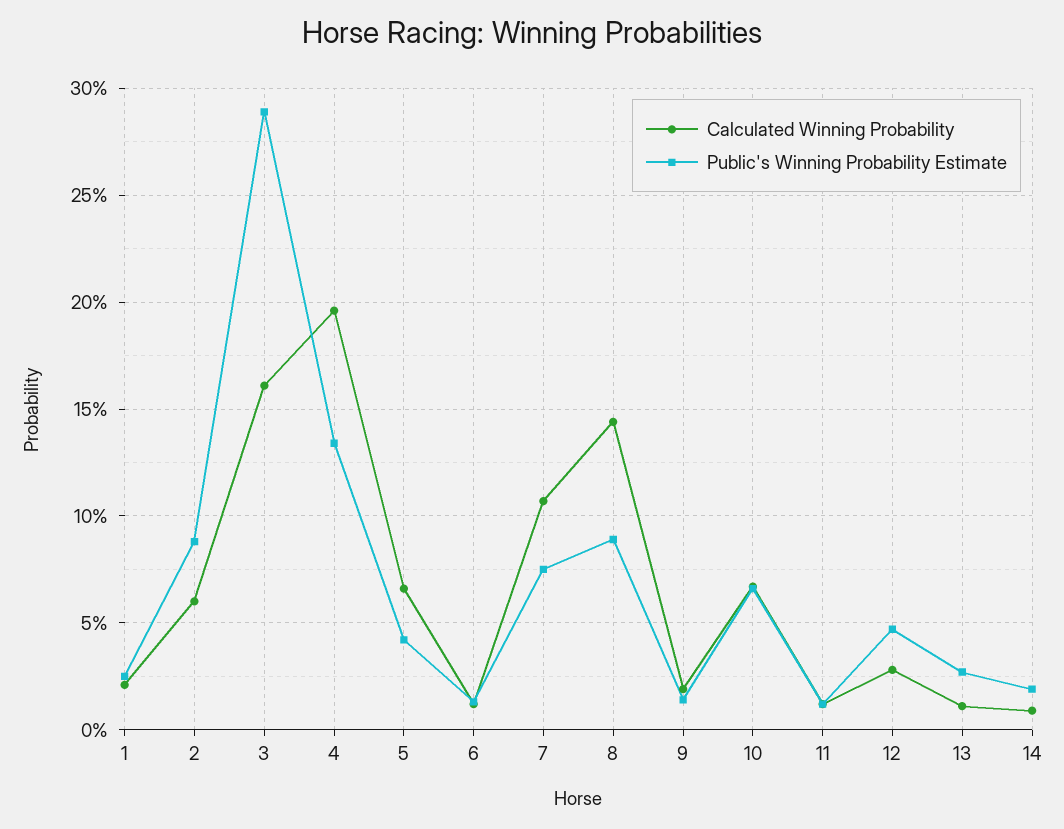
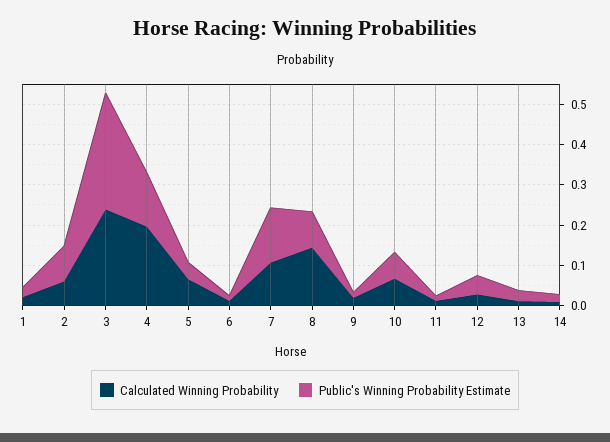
Calculated Winning Probability, 3: 0.16 -> 0.24
Public's Winning Probability Estimate, 7: 0.075 -> 0.14

